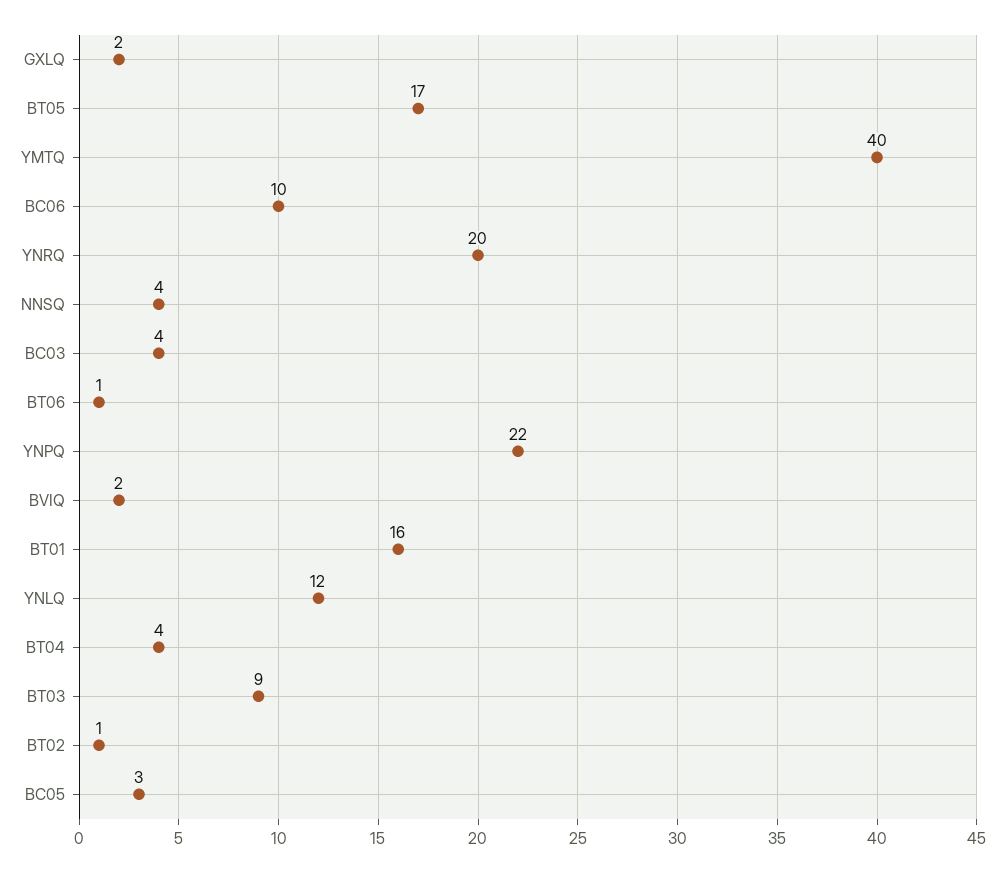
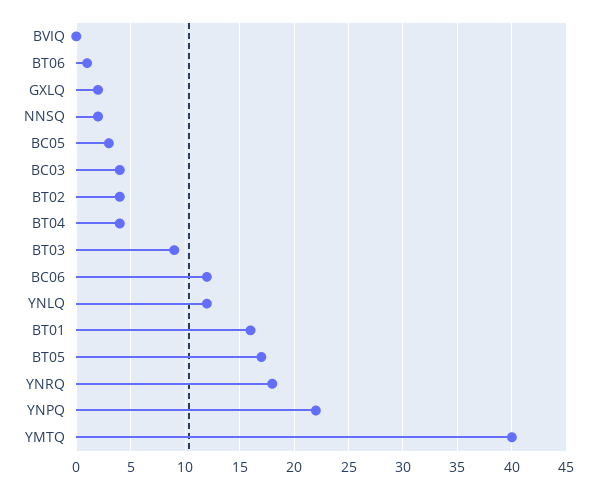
BC06: 10 -> 12
YNRQ: 20 -> 18
NNSQ: 4 -> 2
BVIQ: 2 -> 0
BT02: 1 -> 4

